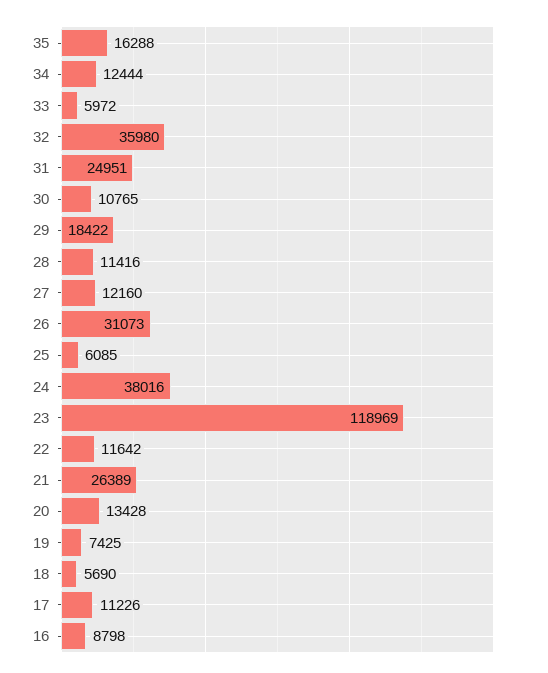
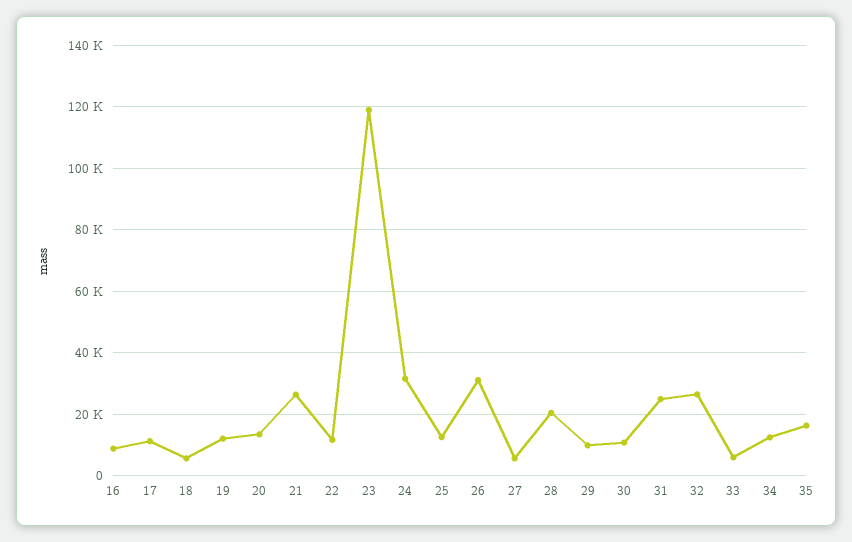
32: 35980 -> 26000
29: 18422 -> 10000
28: 11416 -> 20000
27: 12160 -> 6000
25: 6085 -> 12000
24: 38016 -> 32000
19: 7425 -> 12000

